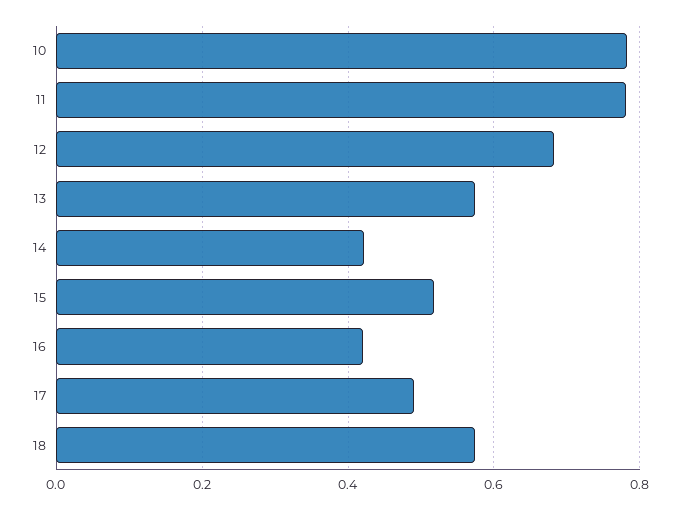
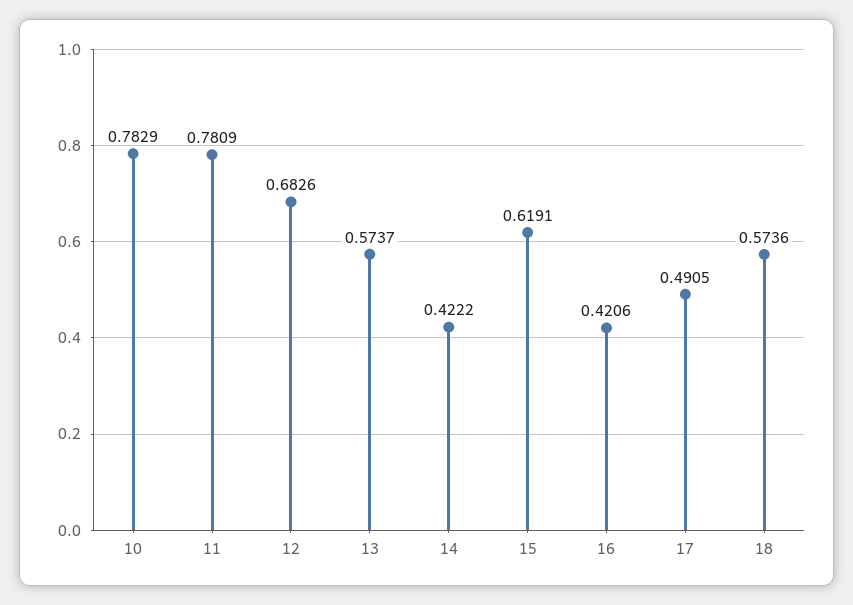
15: 0.52 -> 0.6191

